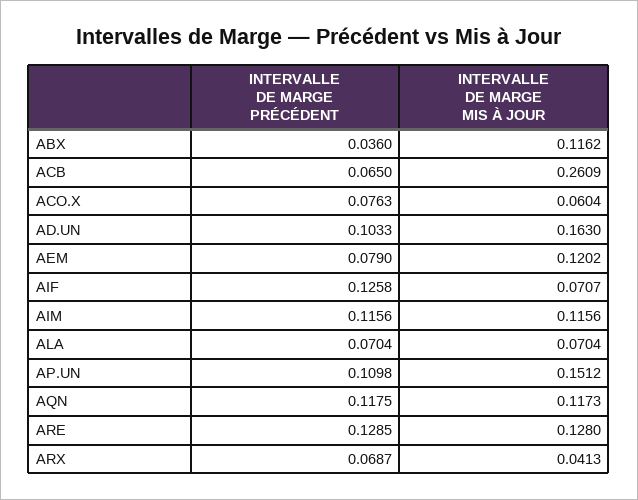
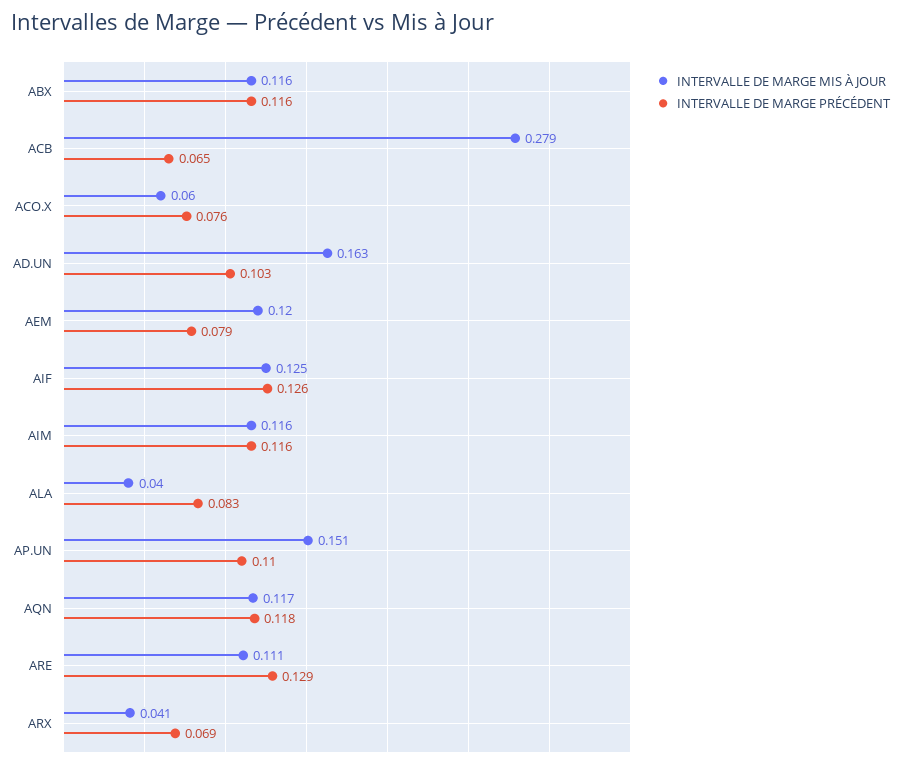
INTERVALLE DE MARGE PRÉCÉDENT, ABX: 0.036 -> 0.116
INTERVALLE DE MARGE MIS À JOUR, ACB: 0.2609 -> 0.279
INTERVALLE DE MARGE MIS À JOUR, AIF: 0.0707 -> 0.125
INTERVALLE DE MARGE PRÉCÉDENT, ALA: 0.0704 -> 0.083
INTERVALLE DE MARGE MIS À JOUR, ALA: 0.0704 -> 0.04
INTERVALLE DE MARGE MIS À JOUR, ARE: 0.128 -> 0.111

